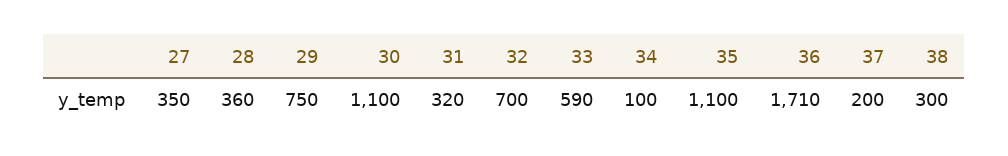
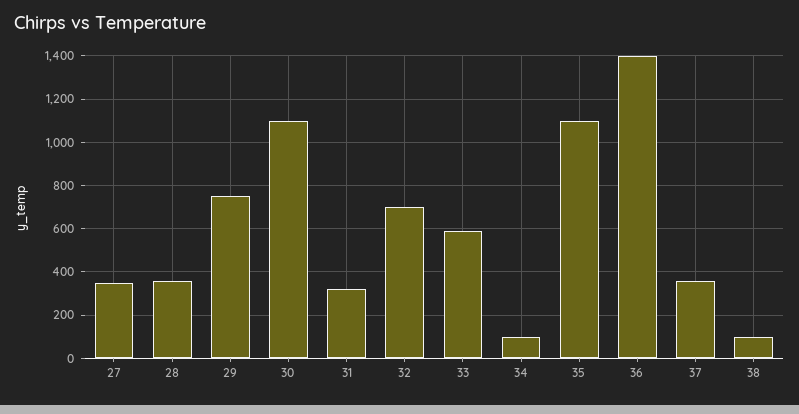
36: 1710 -> 1400
37: 200 -> 350
38: 300 -> 100

